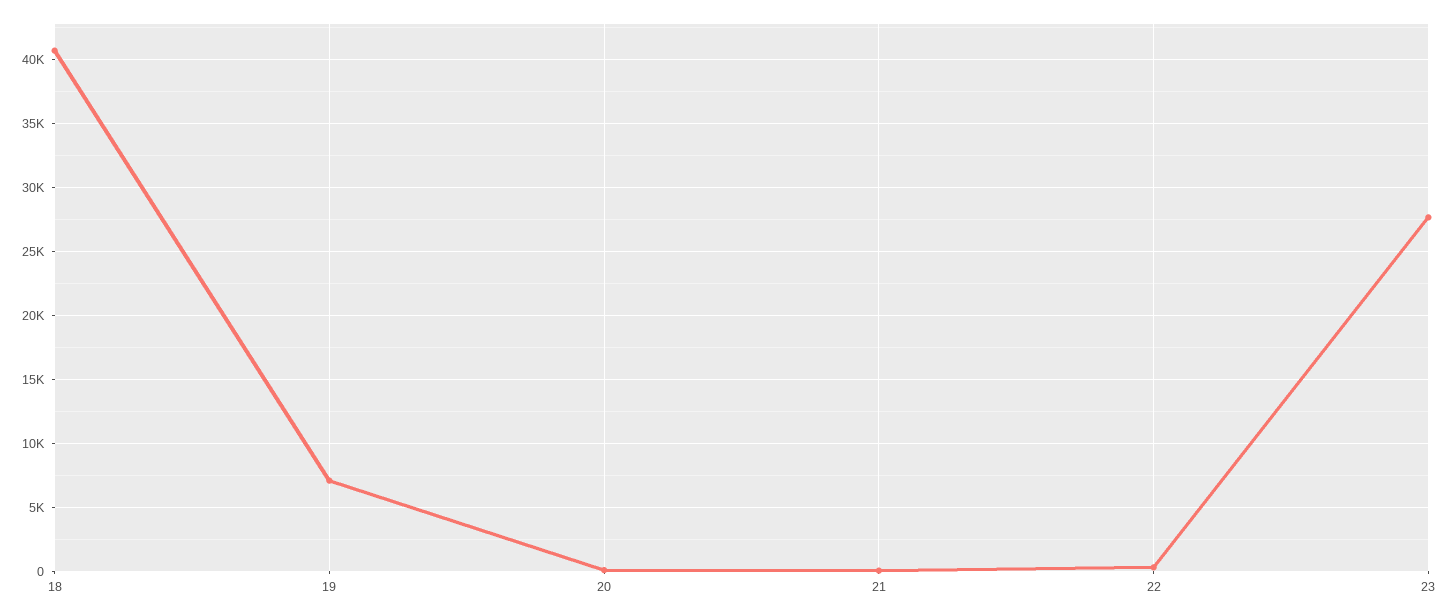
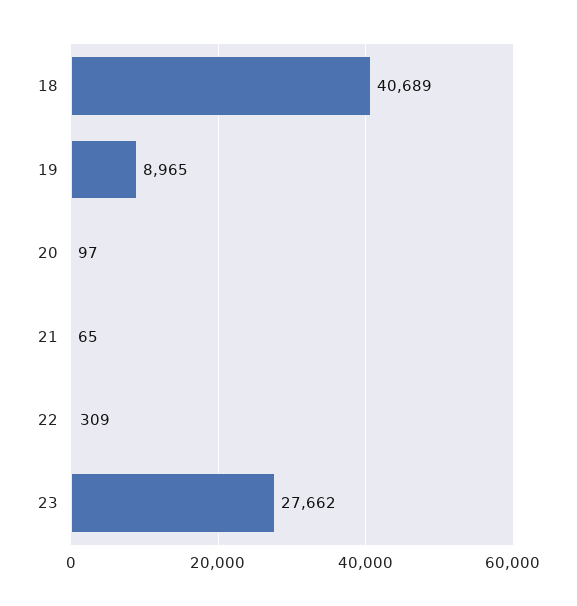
19: 7000 -> 8965

